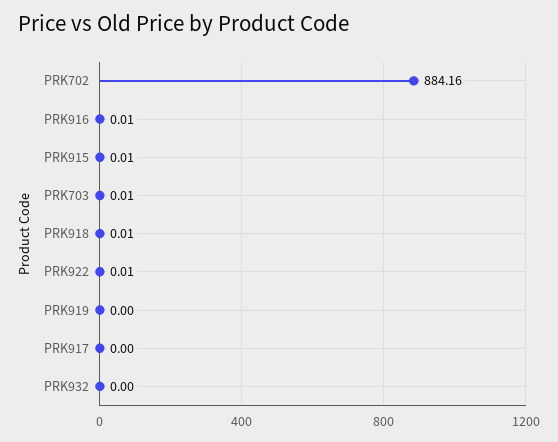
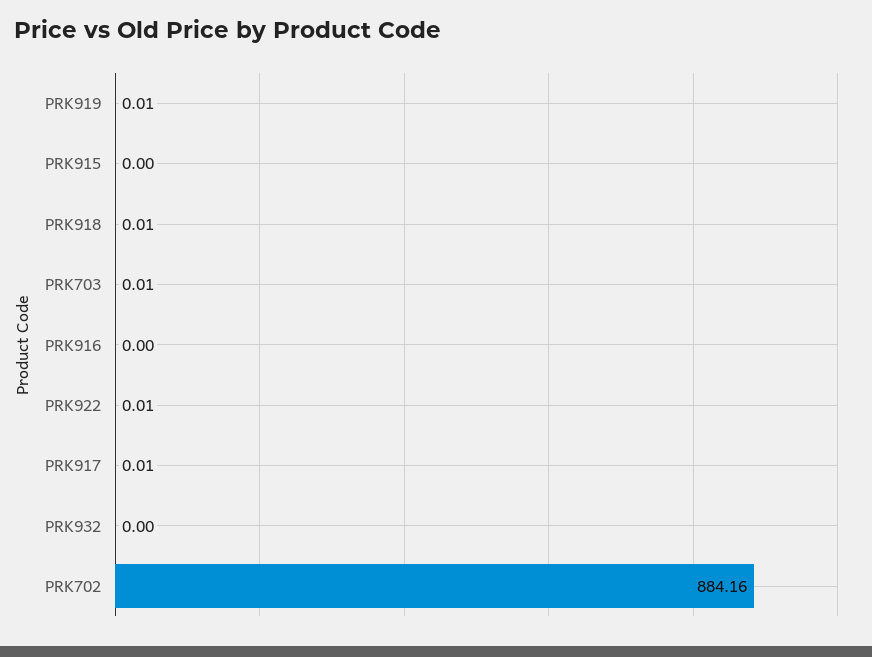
PRK916: 0.01 -> 0
PRK915: 0.01 -> 0
PRK919: 0 -> 0.01
PRK917: 0 -> 0.01

